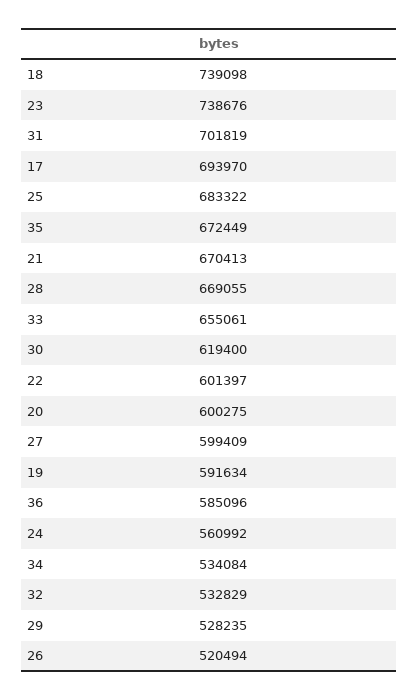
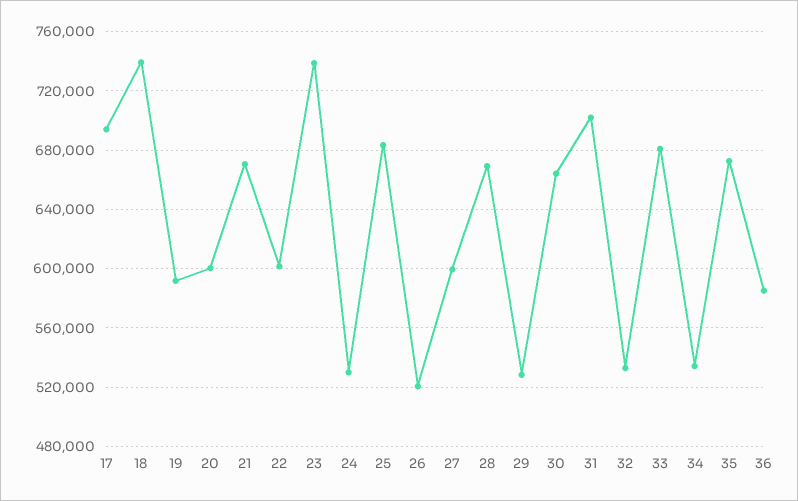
33: 655061 -> 680000
30: 619400 -> 665000
24: 560992 -> 530000

